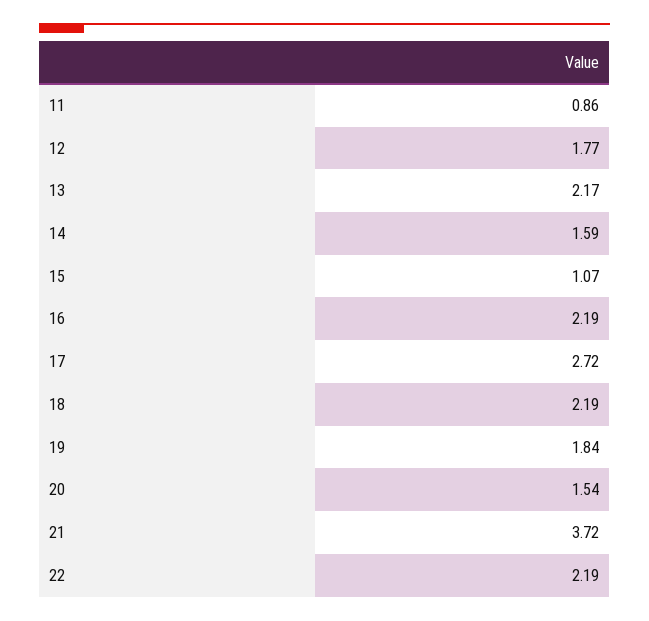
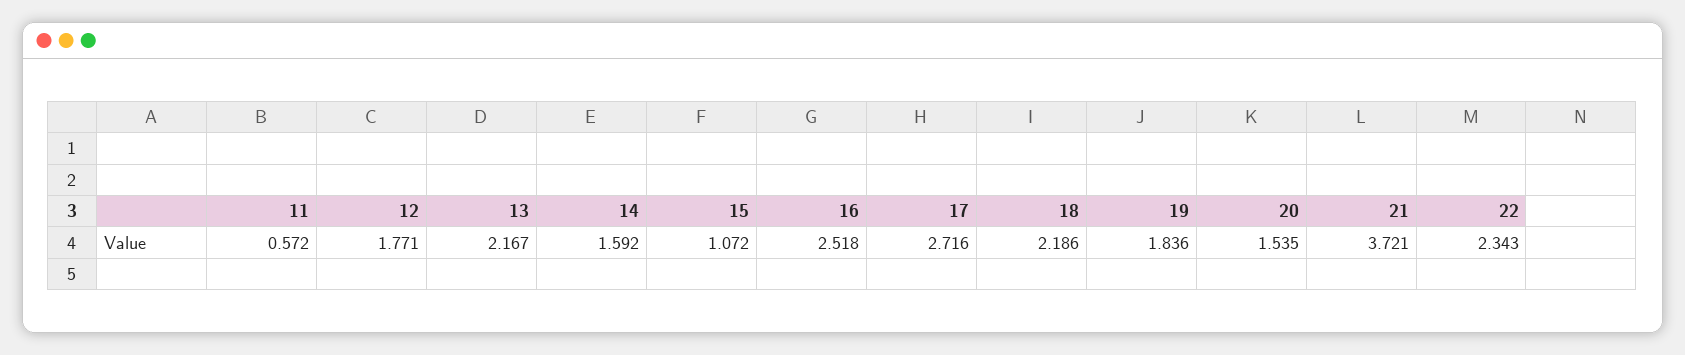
11: 0.86 -> 0.572
16: 2.19 -> 2.518
22: 2.19 -> 2.343

